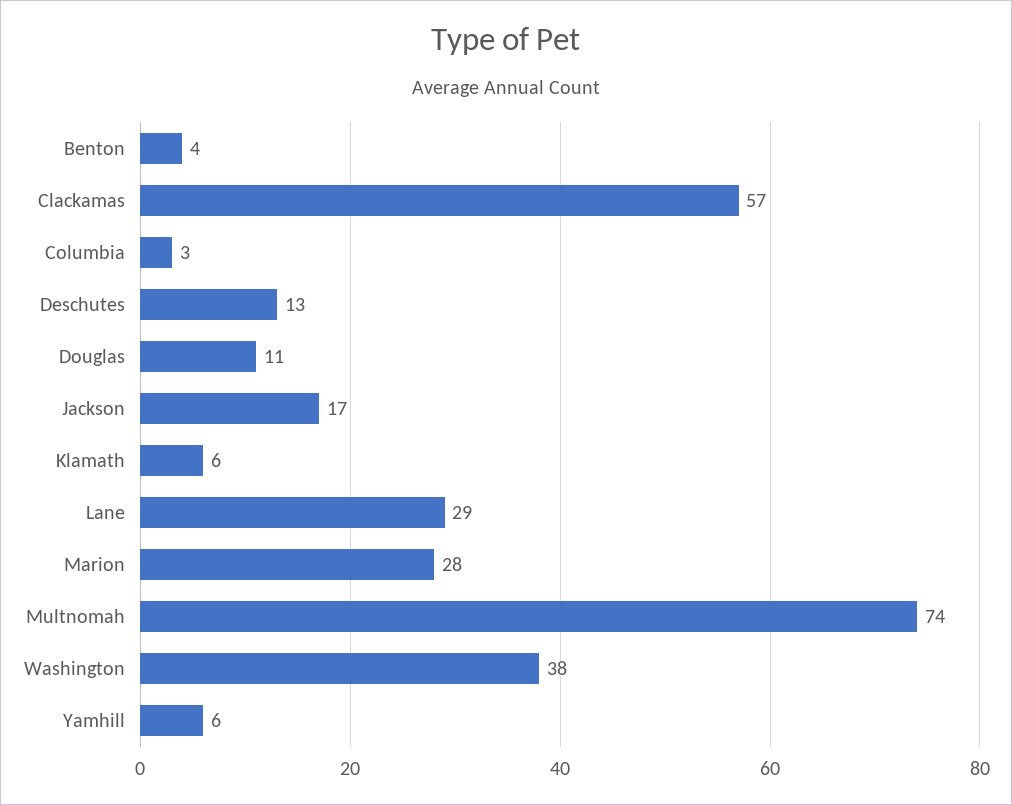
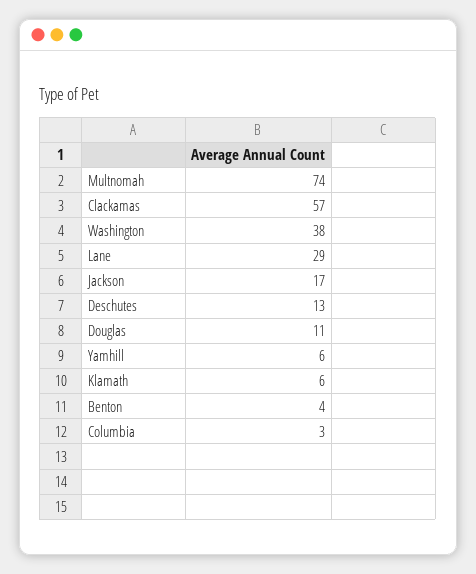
Marion: 28 -> none

